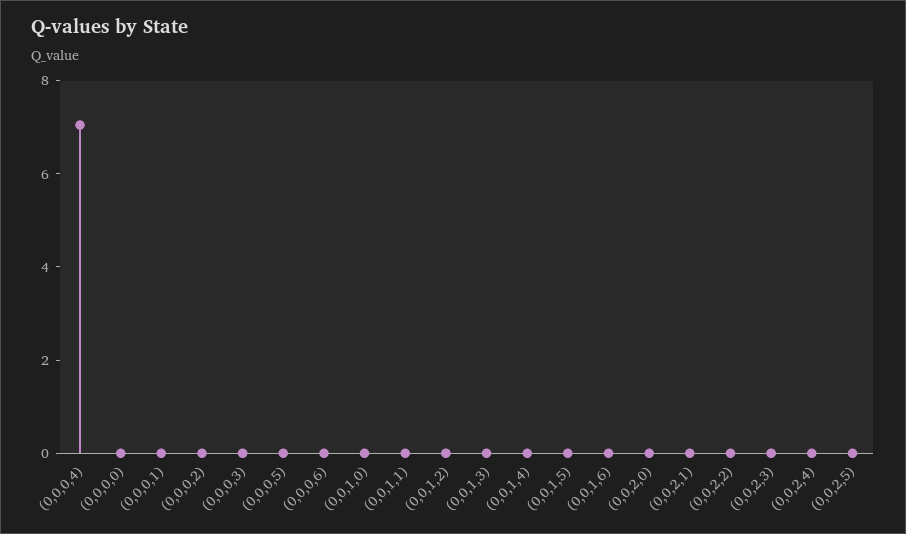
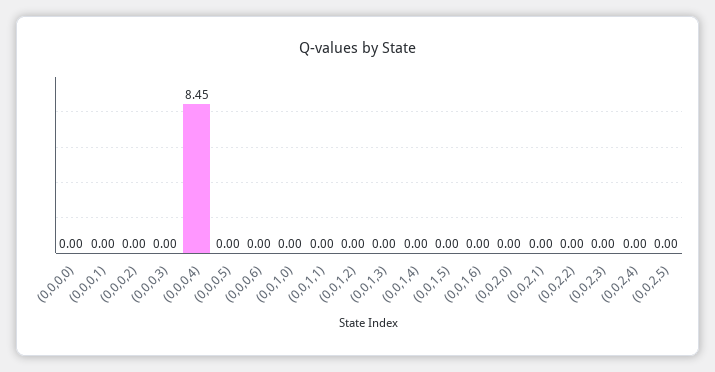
(0,0,0,4): 7 -> 8.45

